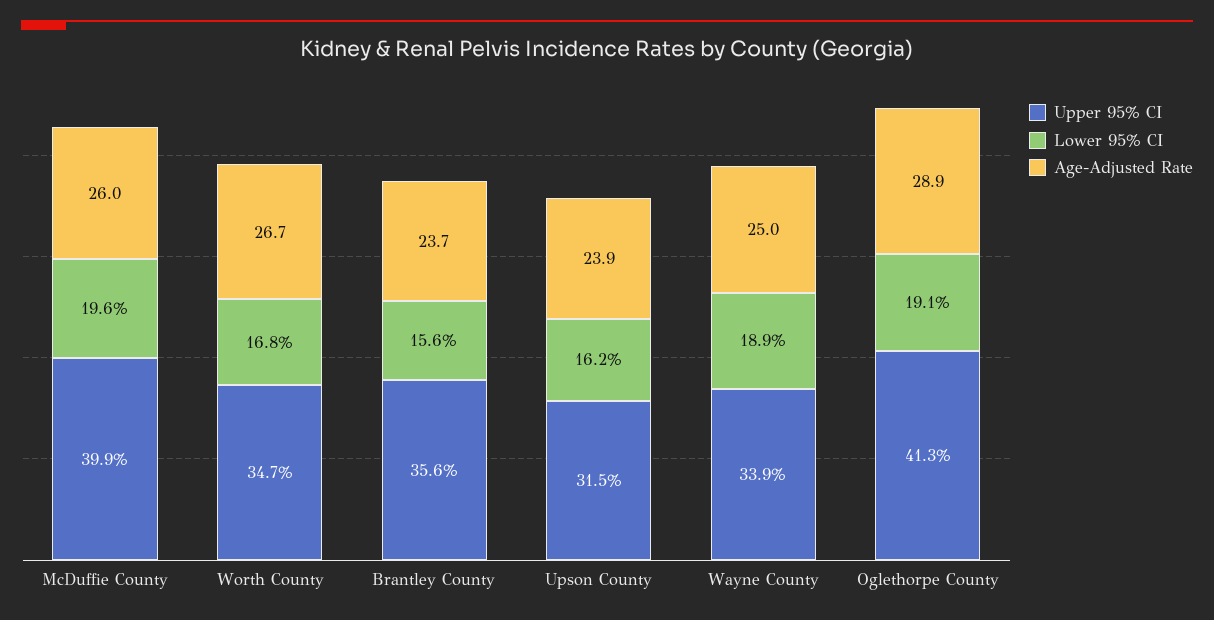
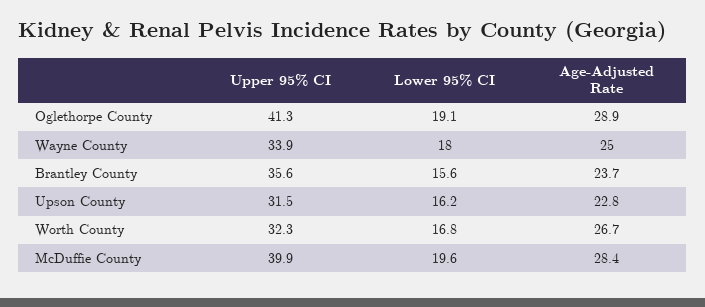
Age-Adjusted Rate, McDuffie County: 26 -> 28.4
Upper 95% CI, Worth County: 34.7 -> 32.3
Age-Adjusted Rate, Upson County: 23.9 -> 22.8
Lower 95% CI, Wayne County: 18.9 -> 18

